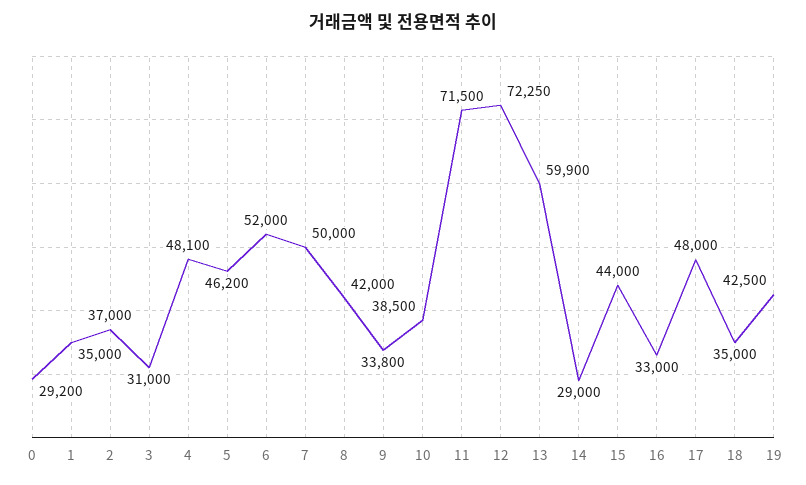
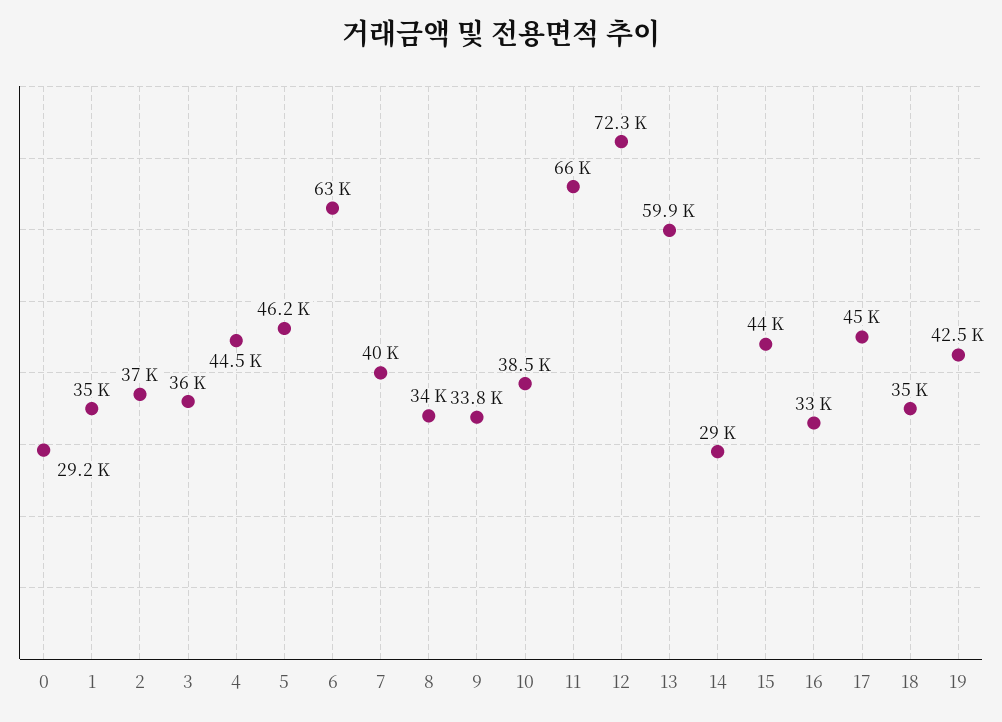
3: 31000 -> 36000
4: 48100 -> 44500
6: 52000 -> 63000
7: 50000 -> 40000
8: 42000 -> 34000
11: 71500 -> 66000
17: 48000 -> 45000

